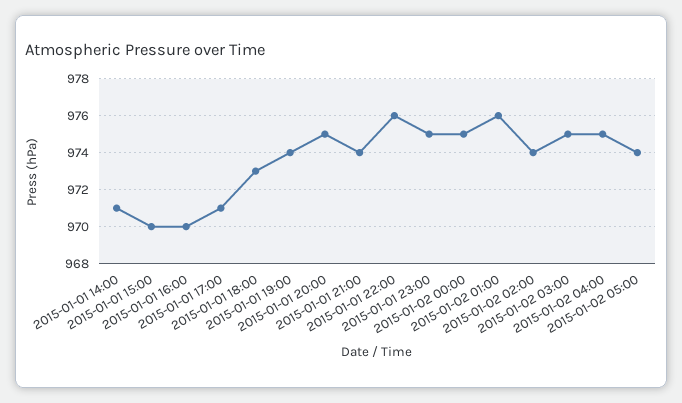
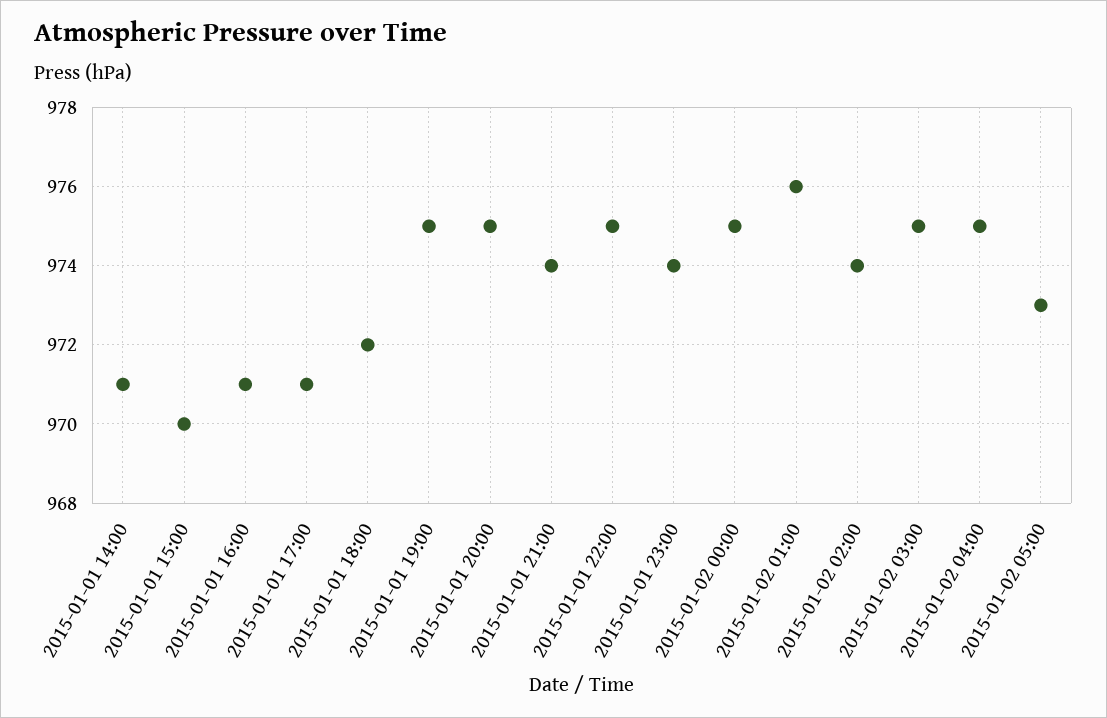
2015-01-01 16:00: 970 -> 971
2015-01-01 18:00: 973 -> 972
2015-01-01 19:00: 974 -> 975
2015-01-01 22:00: 976 -> 975
2015-01-01 23:00: 975 -> 974
2015-01-02 05:00: 974 -> 973

